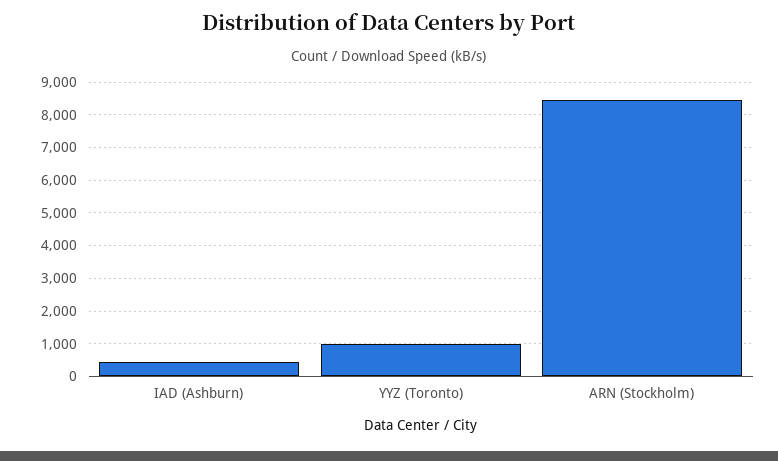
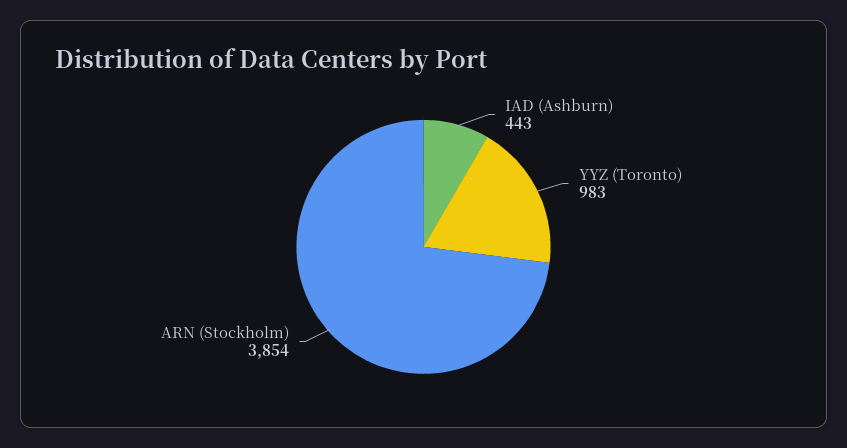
ARN (Stockholm): 8400 -> 3854

